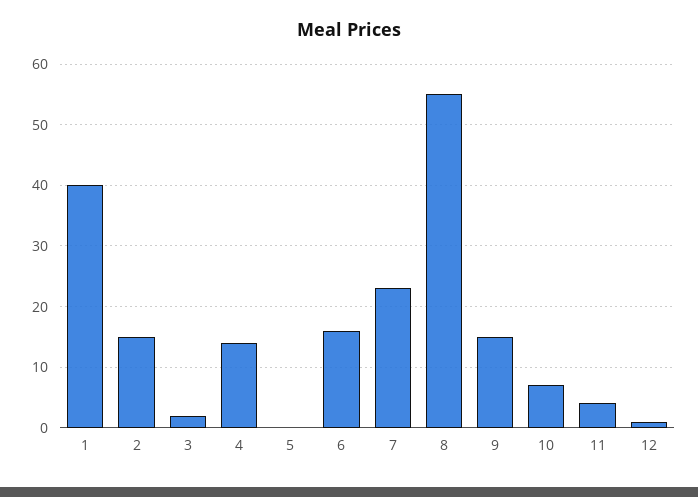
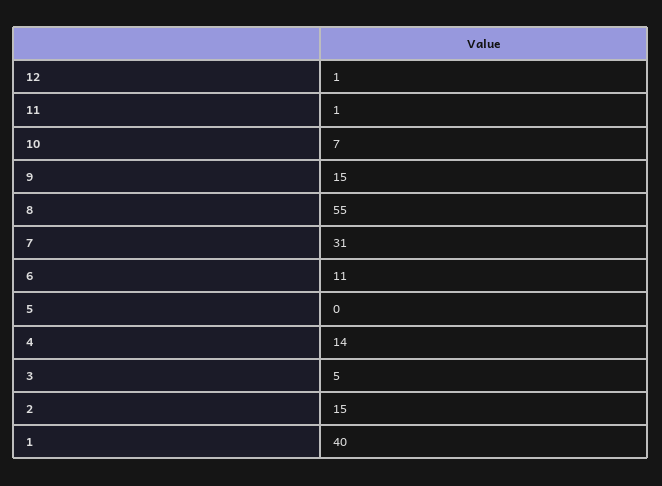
3: 2 -> 5
6: 16 -> 11
7: 23 -> 31
11: 4 -> 1

